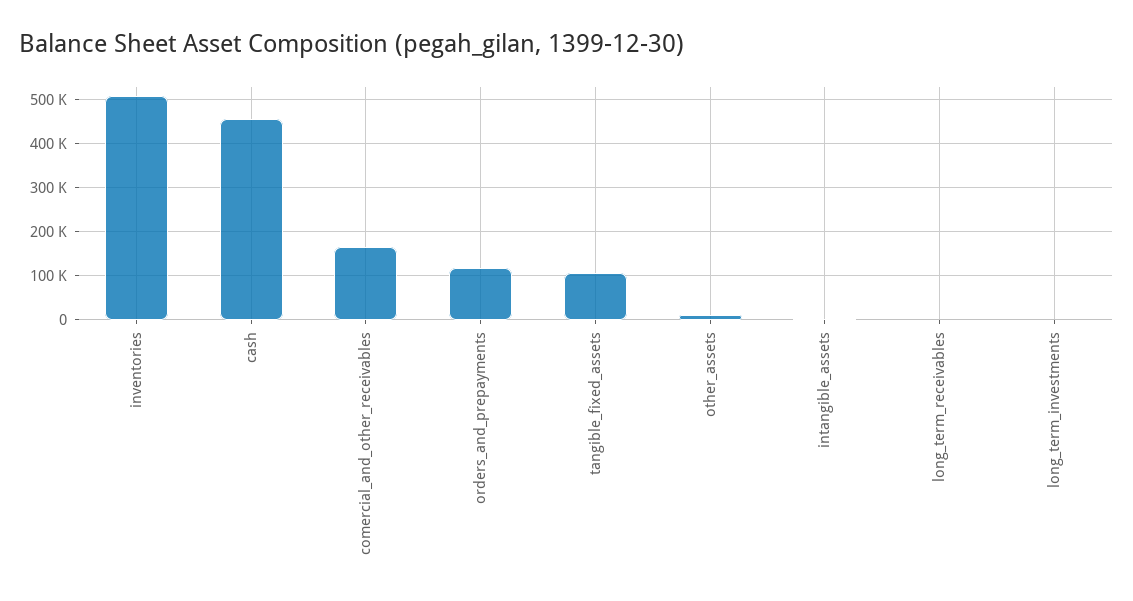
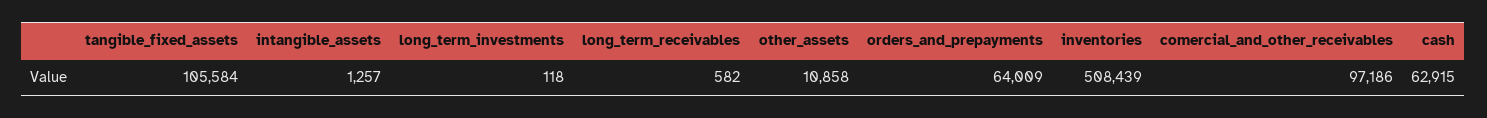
cash: 460000 -> 62915
comercial_and_other_receivables: 160000 -> 97186
orders_and_prepayments: 120000 -> 64009

